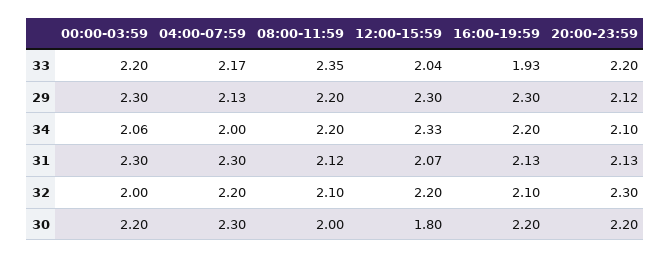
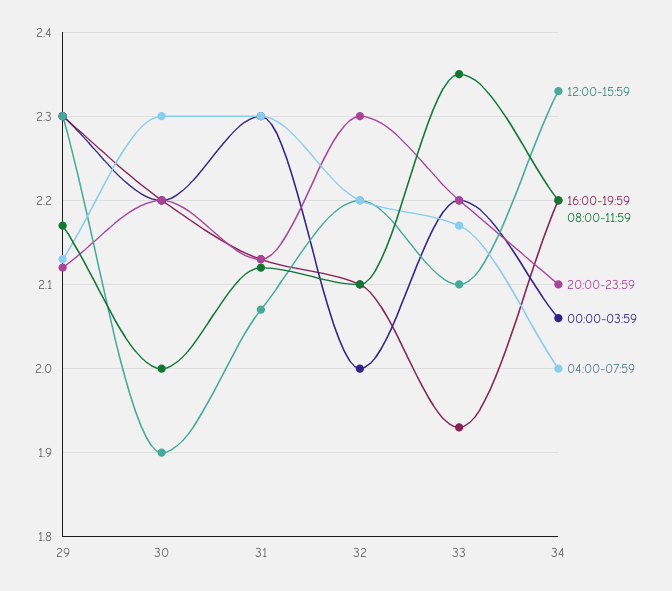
12:00-15:59, 33: 2.04 -> 2.1
08:00-11:59, 29: 2.2 -> 2.17
12:00-15:59, 30: 1.8 -> 1.9

